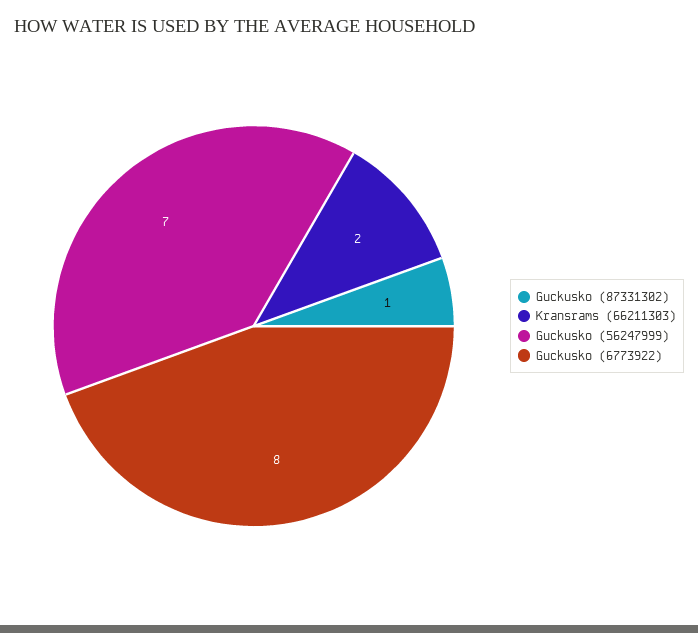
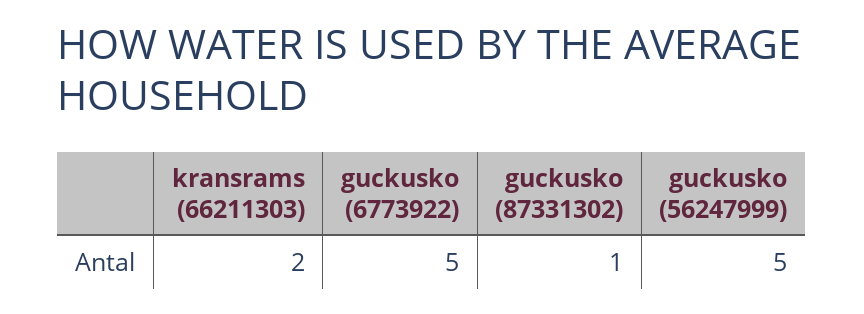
Guckusko (56247999): 7 -> 5
Guckusko (6773922): 8 -> 5

